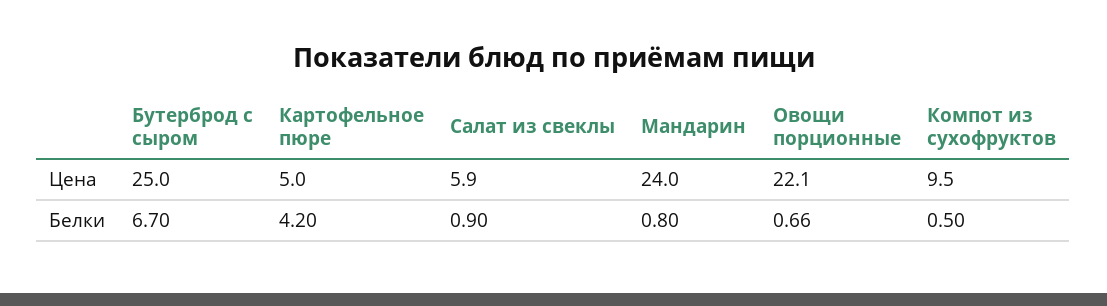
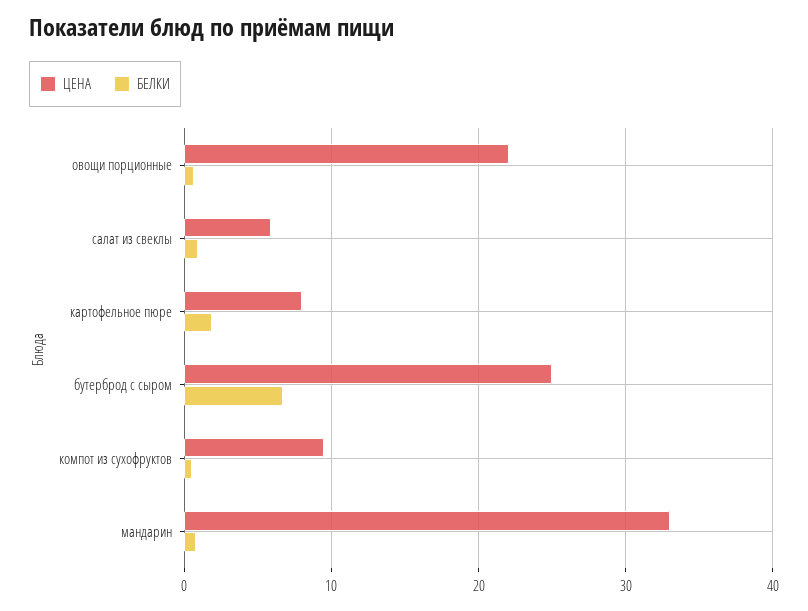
Цена, Картофельное пюре: 5 -> 8
Цена, Мандарин: 24 -> 33
Белки, Картофельное пюре: 4.2 -> 2

